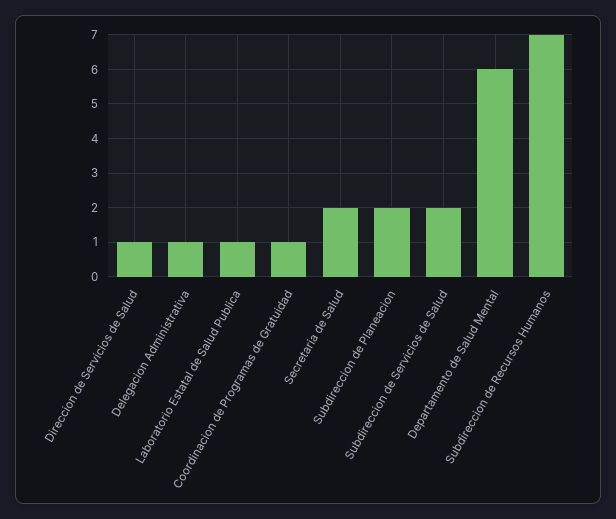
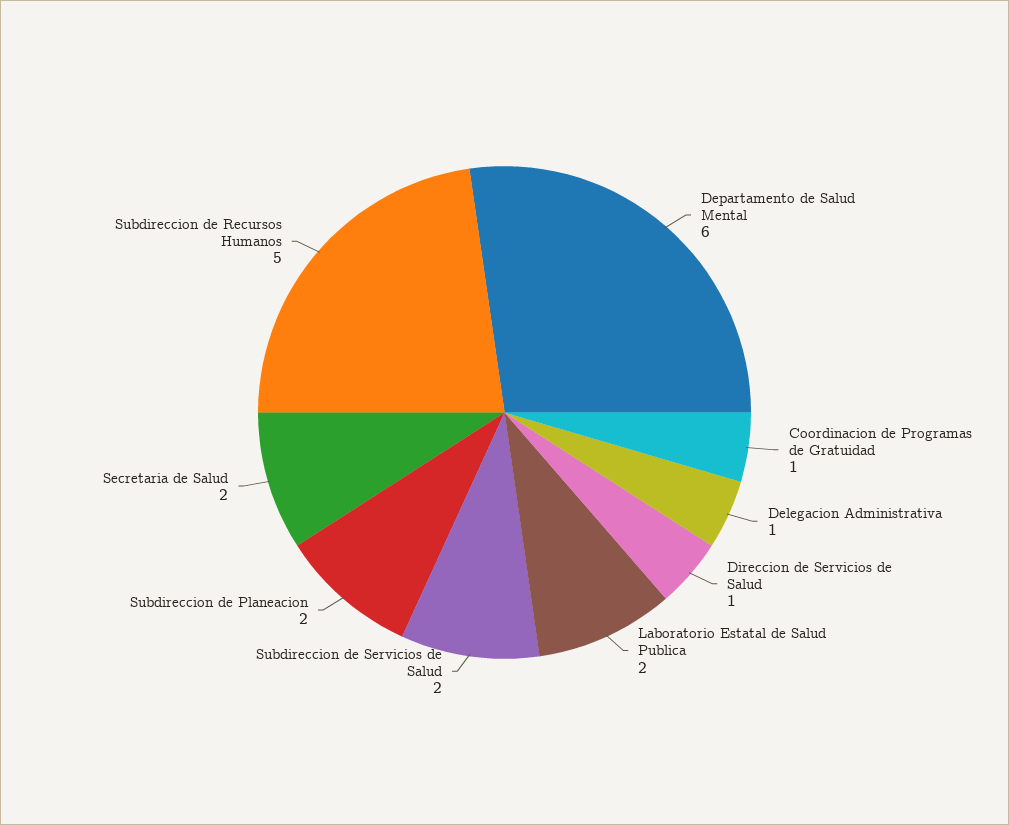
Laboratorio Estatal de Salud Publica: 1 -> 2
Subdireccion de Recursos Humanos: 7 -> 5

